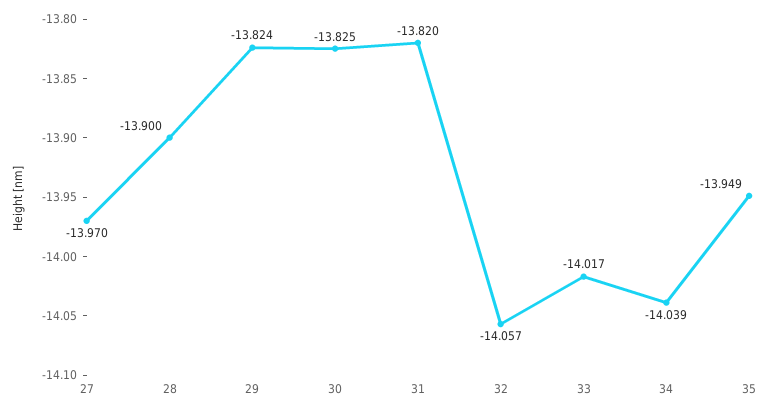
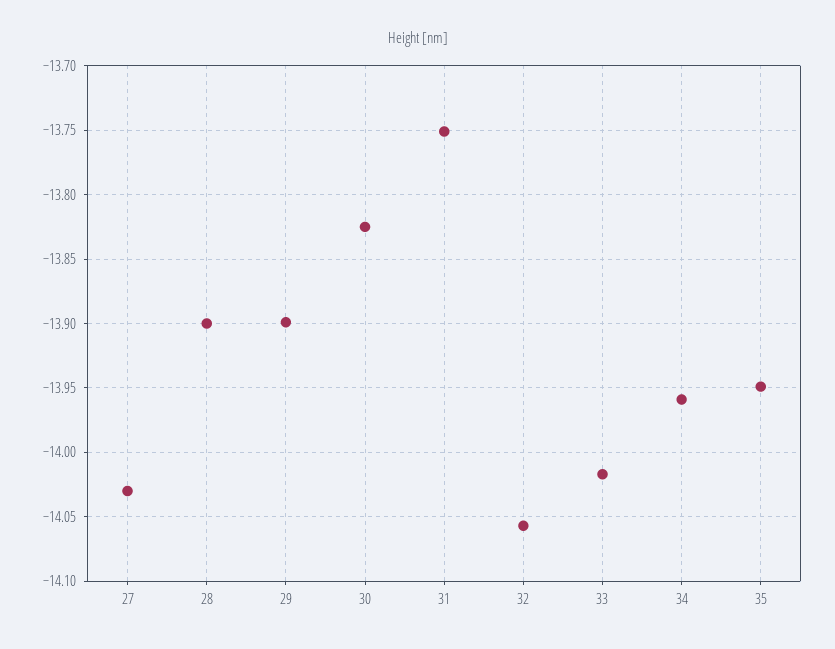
27: -13.97 -> -14.03
29: -13.824 -> -13.9
31: -13.82 -> -13.75
34: -14.039 -> -13.96

